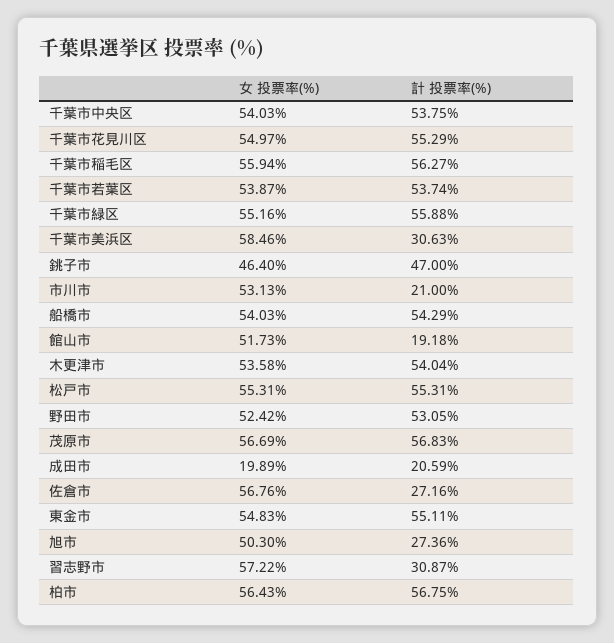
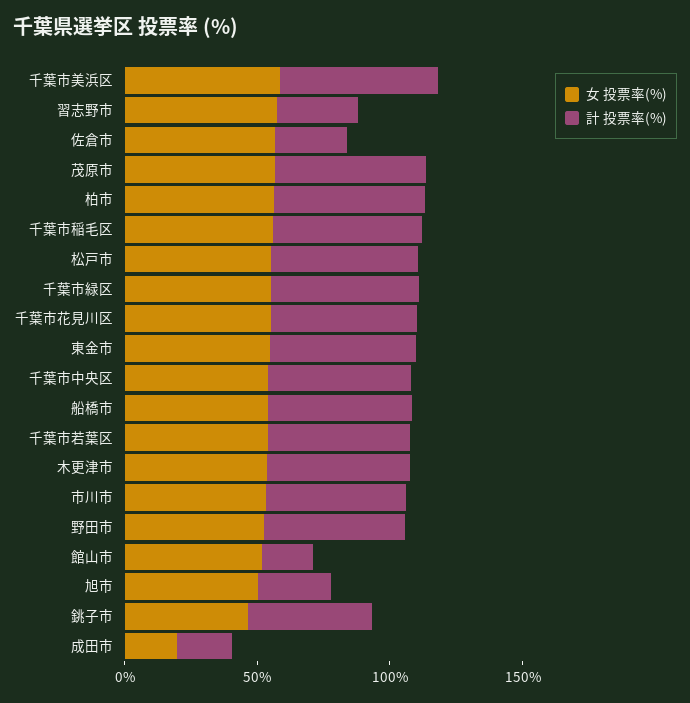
計 投票率(%), 千葉市美浜区: 30.63 -> 60
計 投票率(%), 市川市: 21 -> 50

